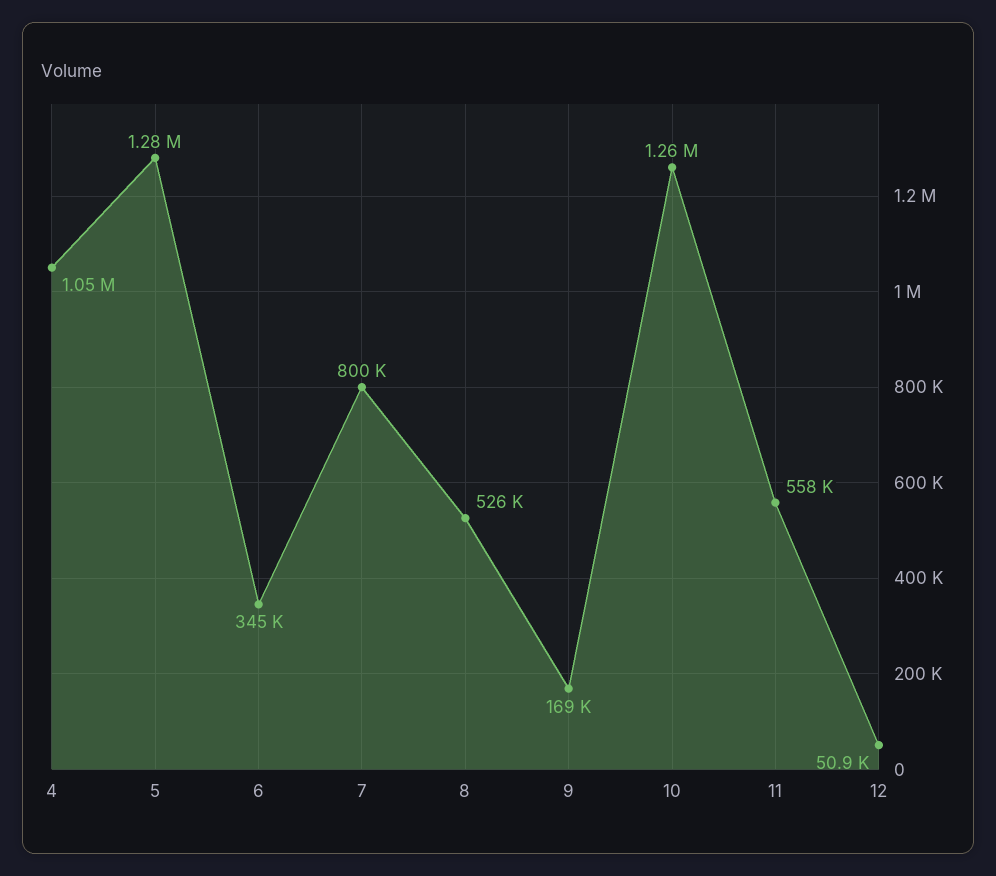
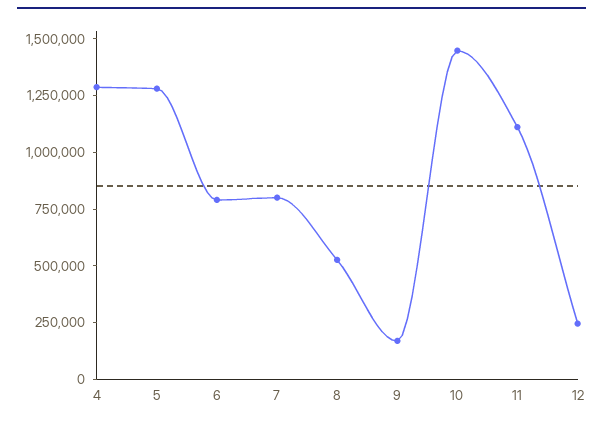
4: 1050000 -> 1300000
6: 345000 -> 800000
10: 1260000 -> 1450000
11: 558000 -> 1100000
12: 50900 -> 250000

